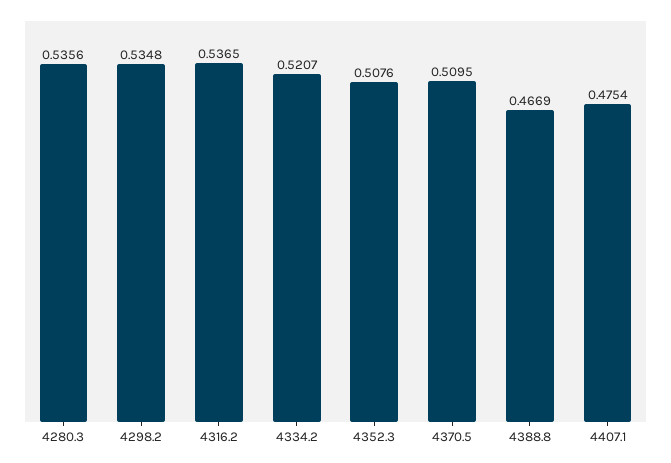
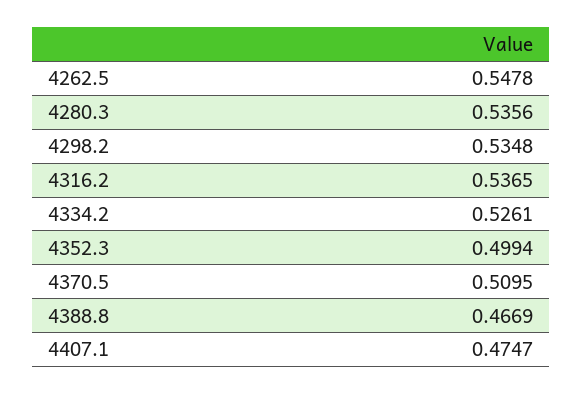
4334.2: 0.5207 -> 0.5261
4352.3: 0.5076 -> 0.4994
4407.1: 0.4754 -> 0.4747
4262.5: none -> 0.5478

